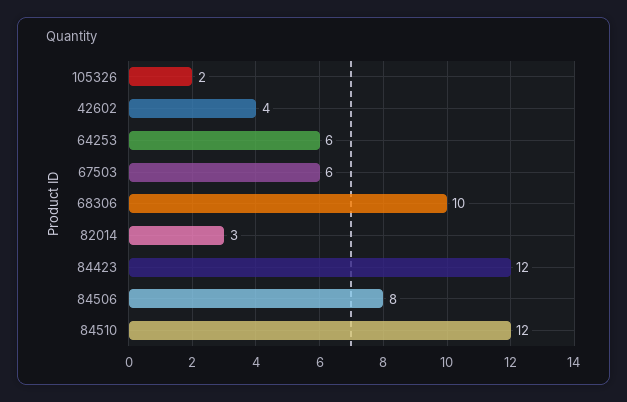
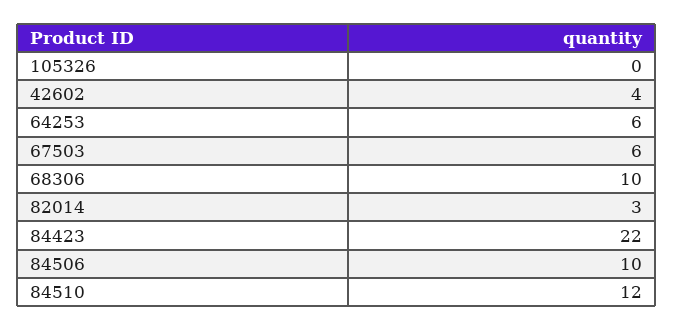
105326: 2 -> 0
84423: 12 -> 22
84506: 8 -> 10

